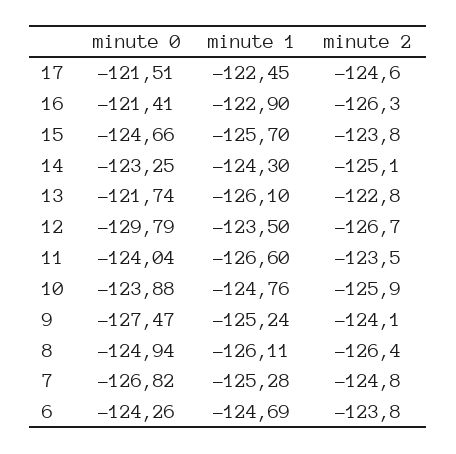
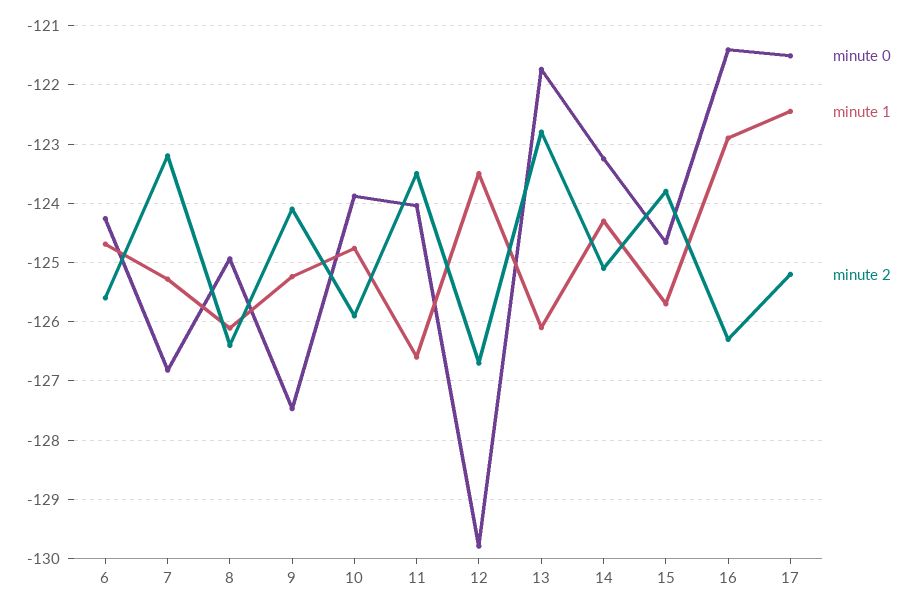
minute 2, 17: -124.6 -> -125.2
minute 2, 7: -124.8 -> -123.2
minute 2, 6: -123.8 -> -125.6

